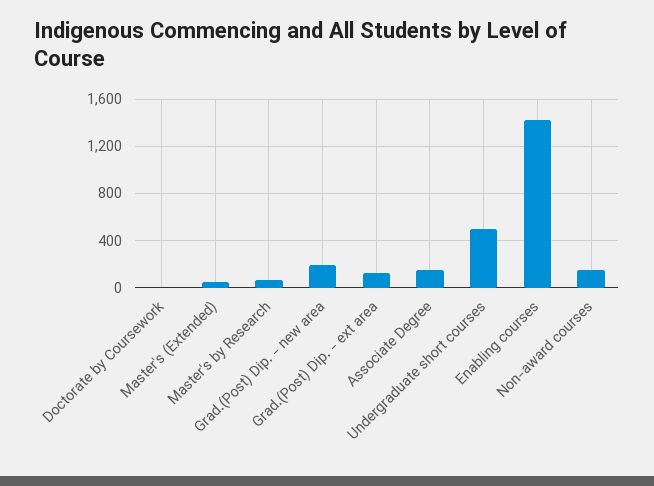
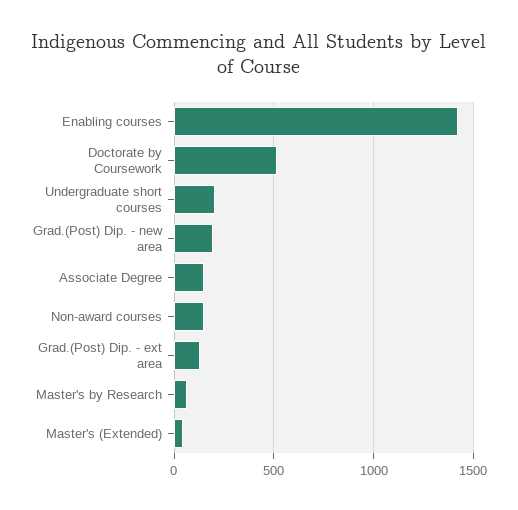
Doctorate by Coursework: 0 -> 500
Undergraduate short courses: 500 -> 200

